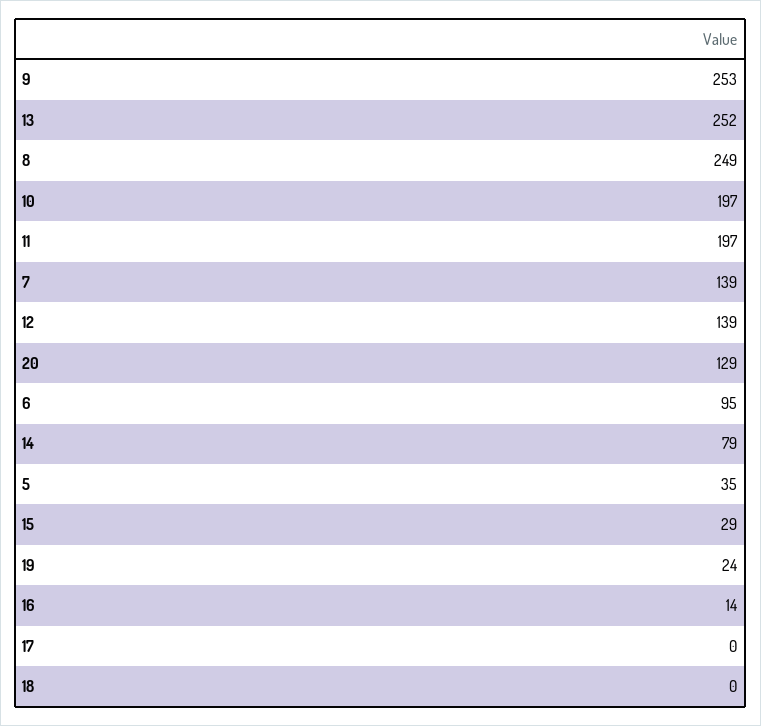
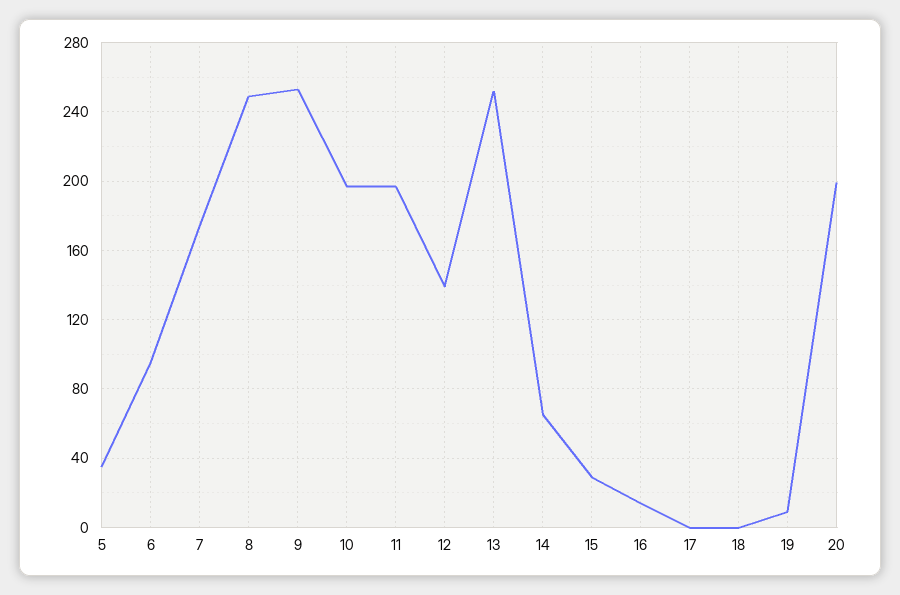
7: 139 -> 175
20: 129 -> 200
14: 79 -> 65
19: 24 -> 10

